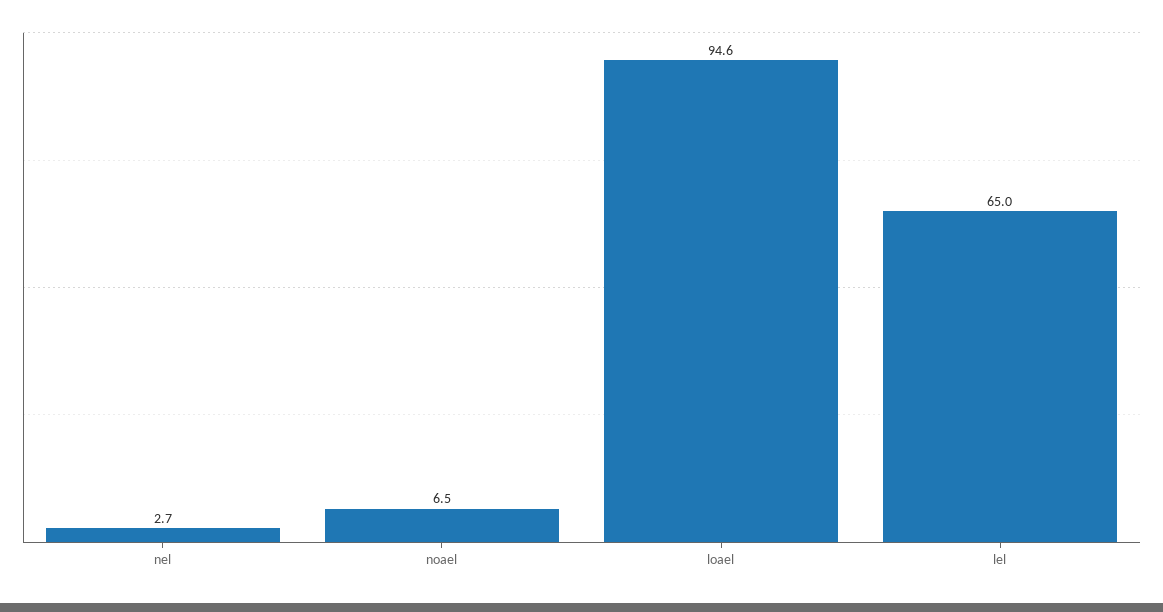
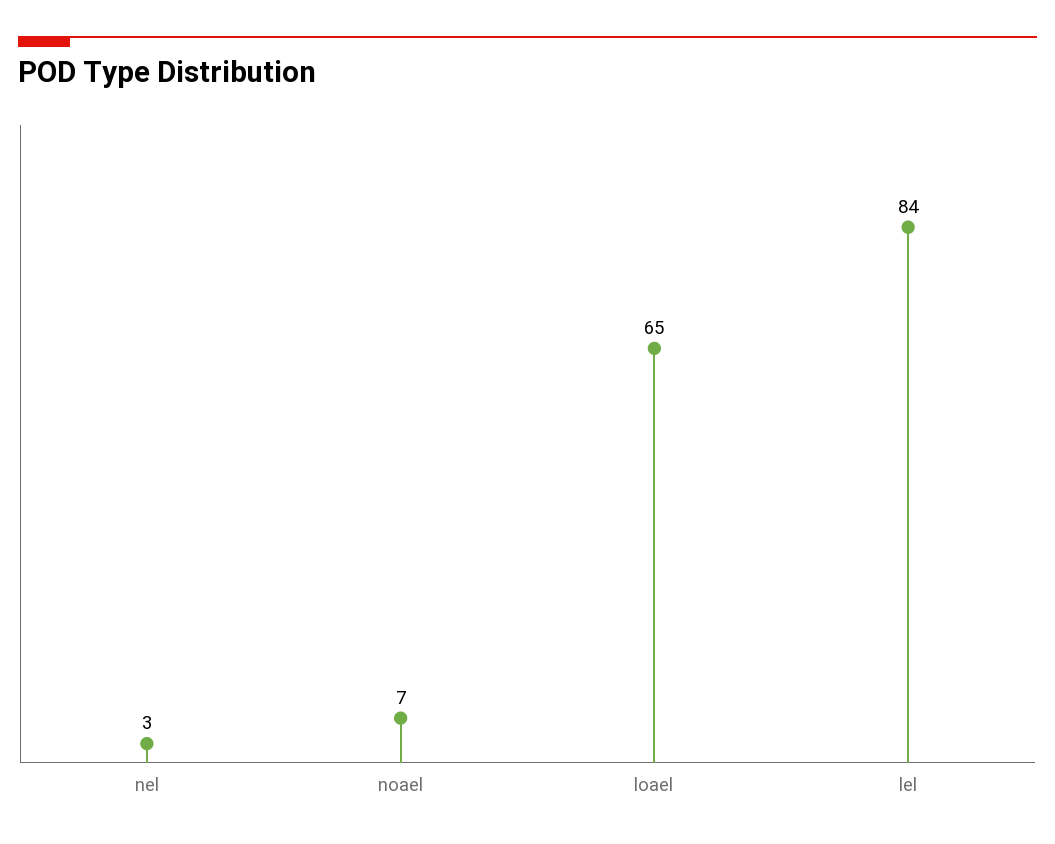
loael: 94.6 -> 65
lel: 65 -> 84

